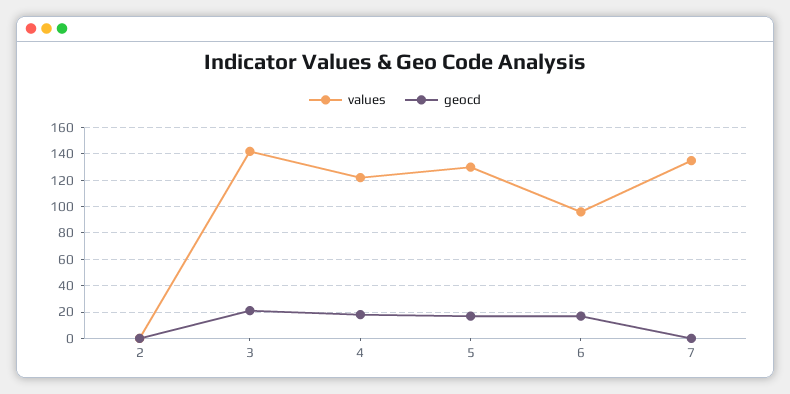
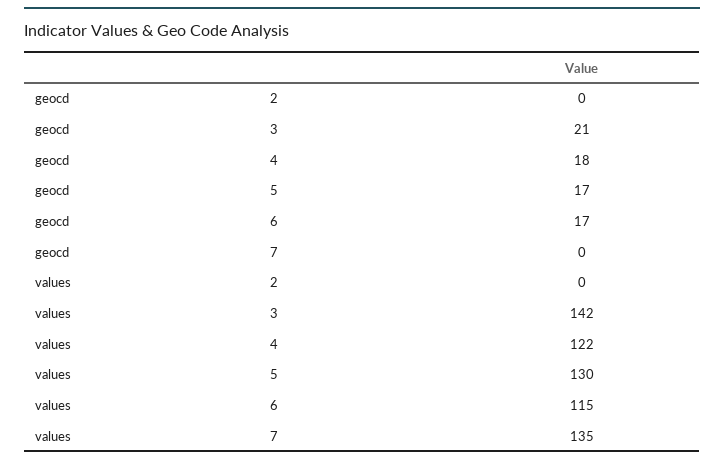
values, 6: 95 -> 115

